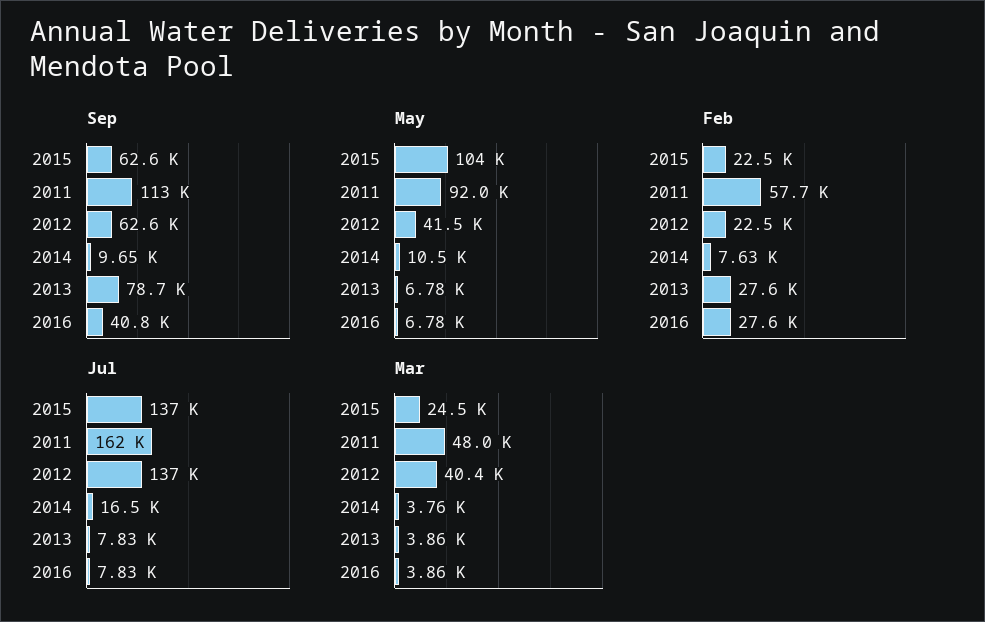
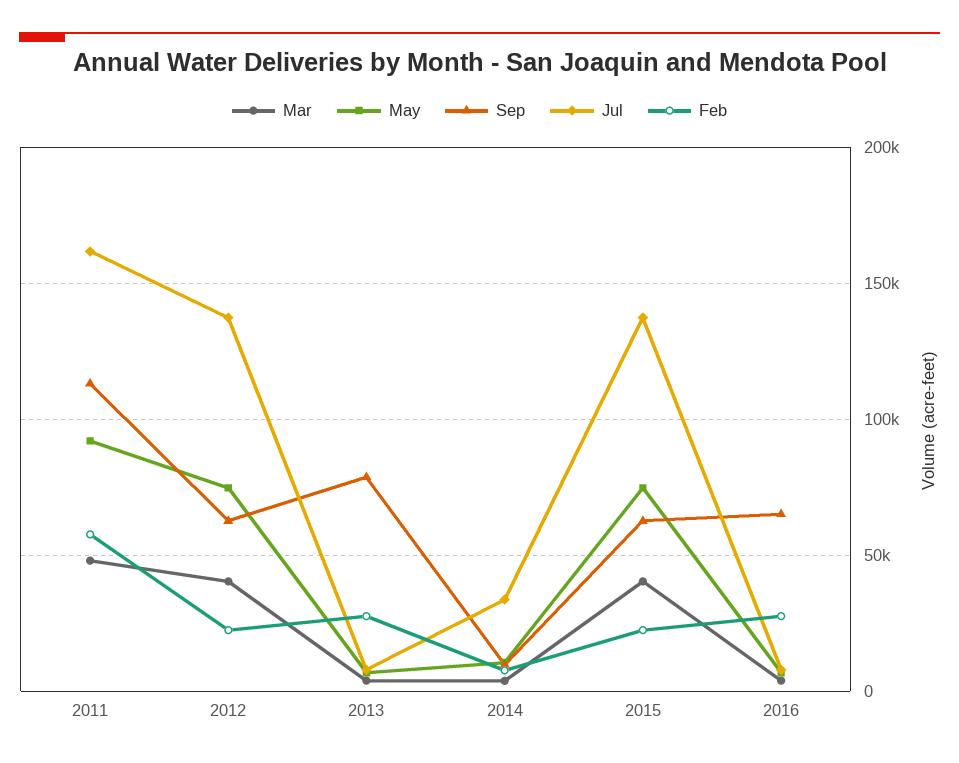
Sep, 2016: 40800 -> 65000
May, 2015: 104000 -> 75000
May, 2012: 41500 -> 75000
Jul, 2014: 16500 -> 35000
Mar, 2015: 24500 -> 40000

